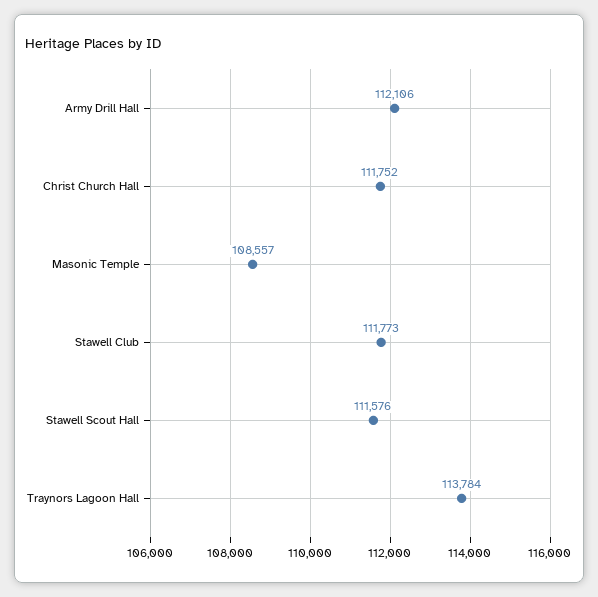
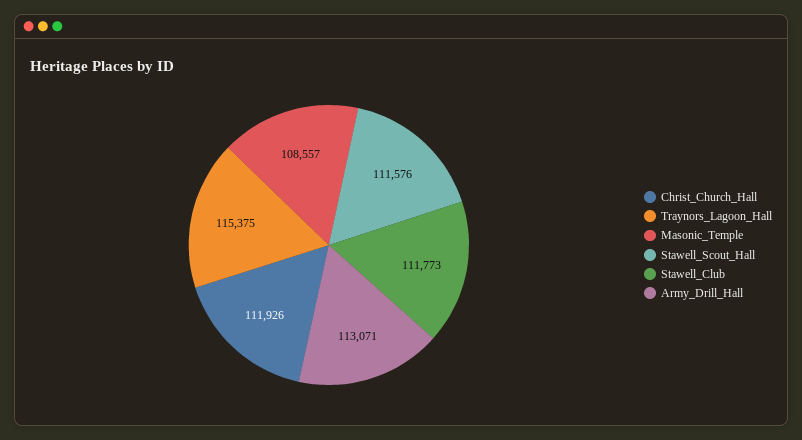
Army Drill Hall: 112106 -> 113071
Christ Church Hall: 111752 -> 111926
Traynors Lagoon Hall: 113784 -> 115375

